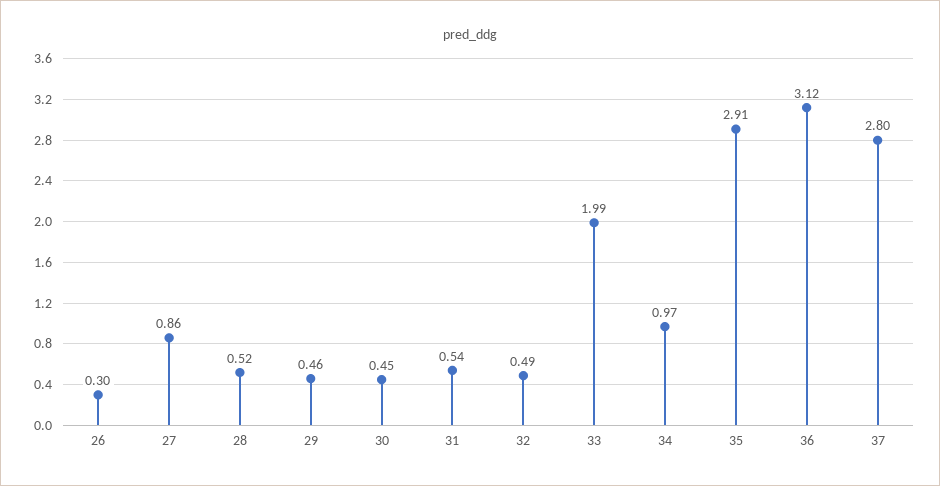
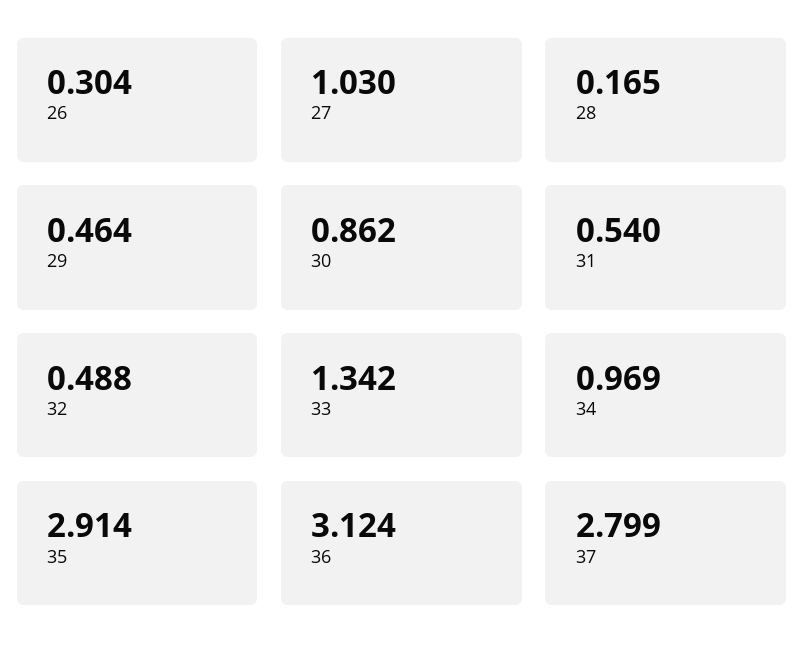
27: 0.86 -> 1.03
28: 0.52 -> 0.165
30: 0.45 -> 0.862
33: 1.99 -> 1.342

